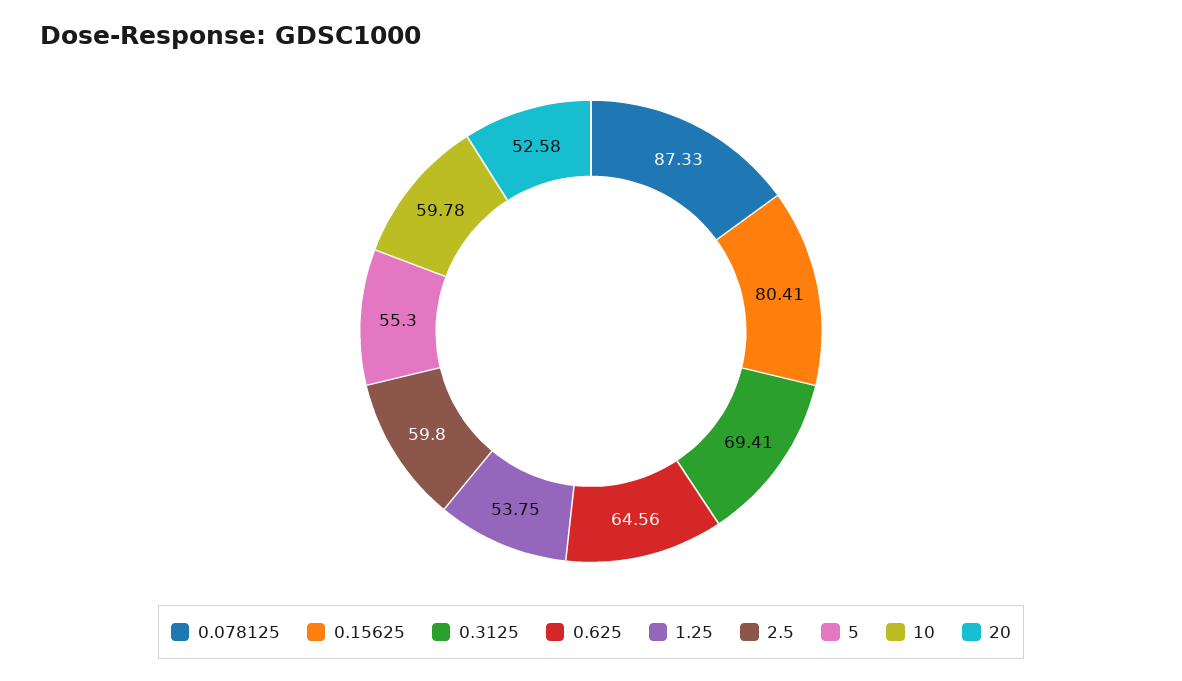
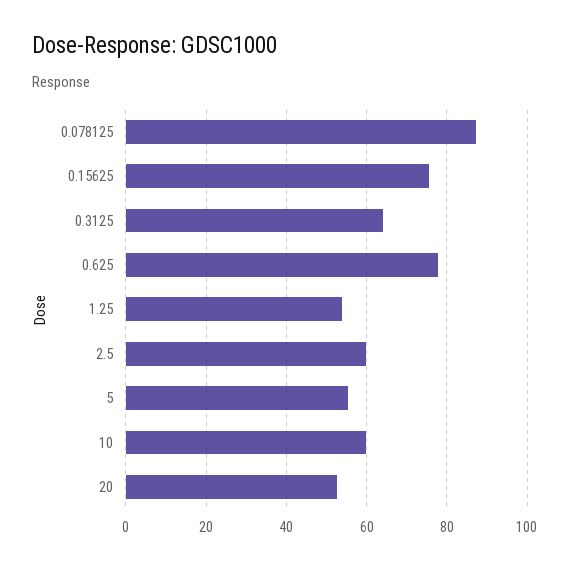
0.15625: 80.41 -> 76
0.3125: 69.41 -> 64
0.625: 64.56 -> 78

